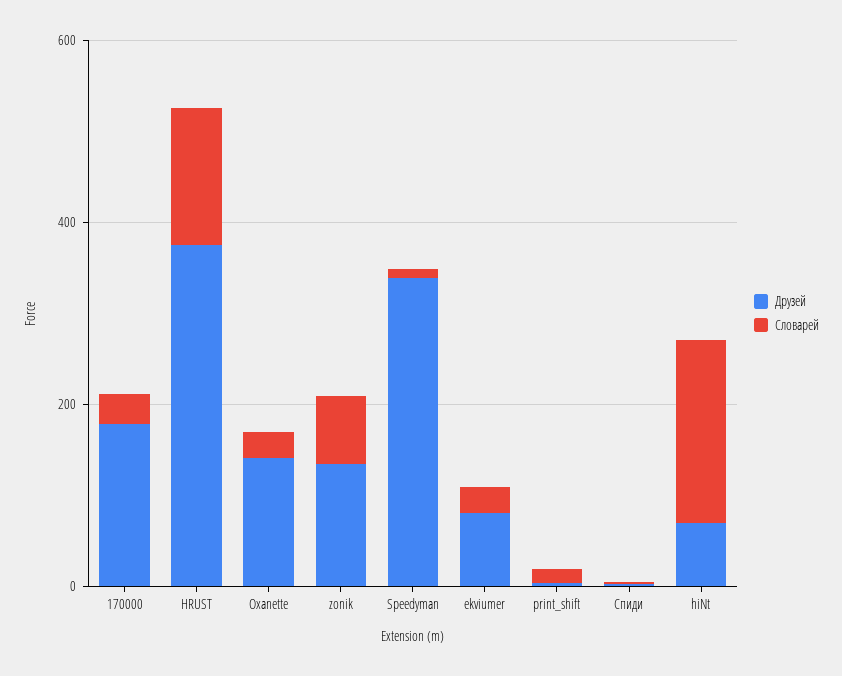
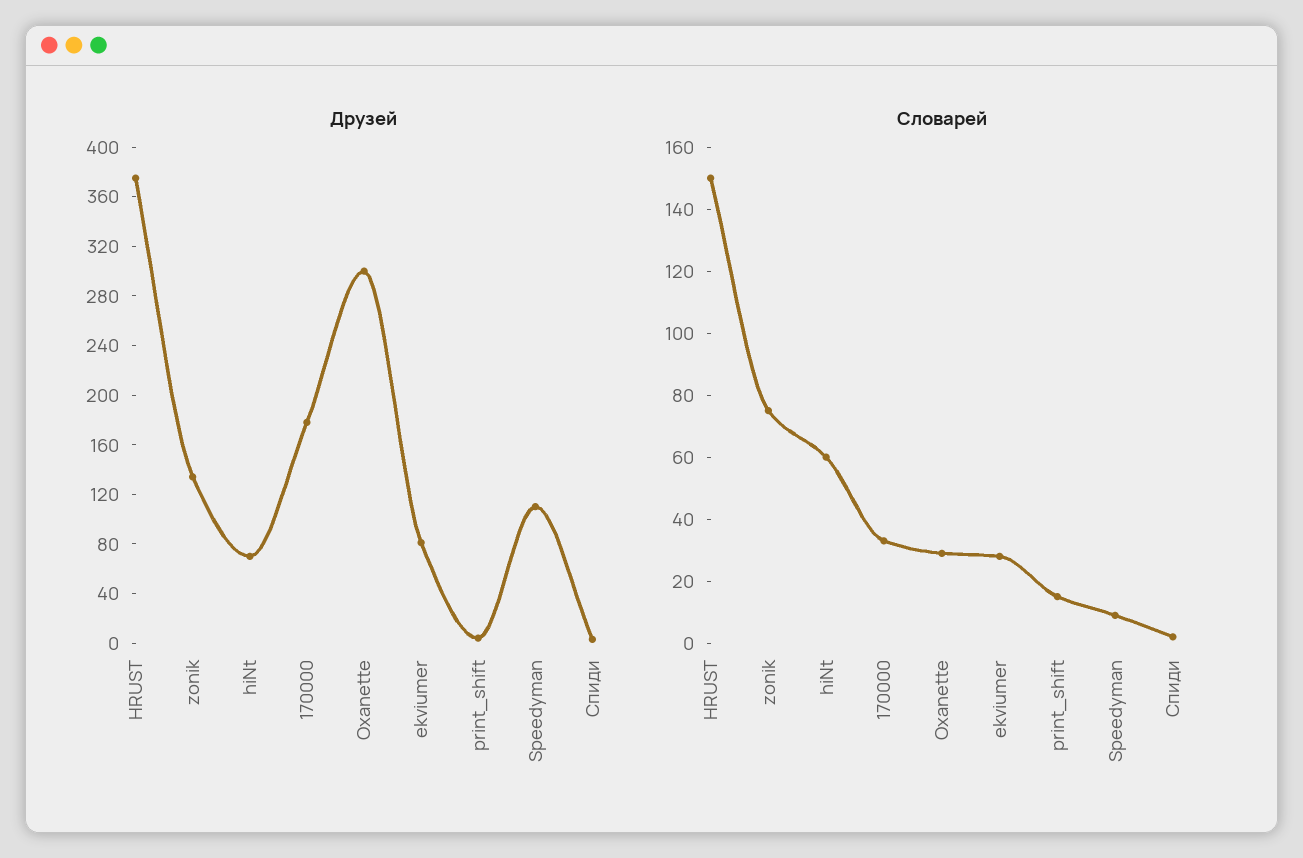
Друзей, Oxanette: 150 -> 300
Друзей, Speedyman: 350 -> 110
Словарей, hiNt: 200 -> 60

